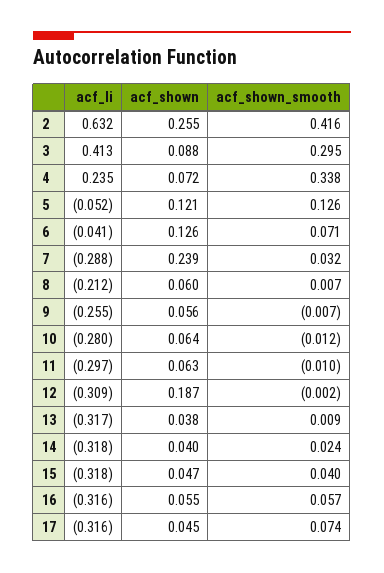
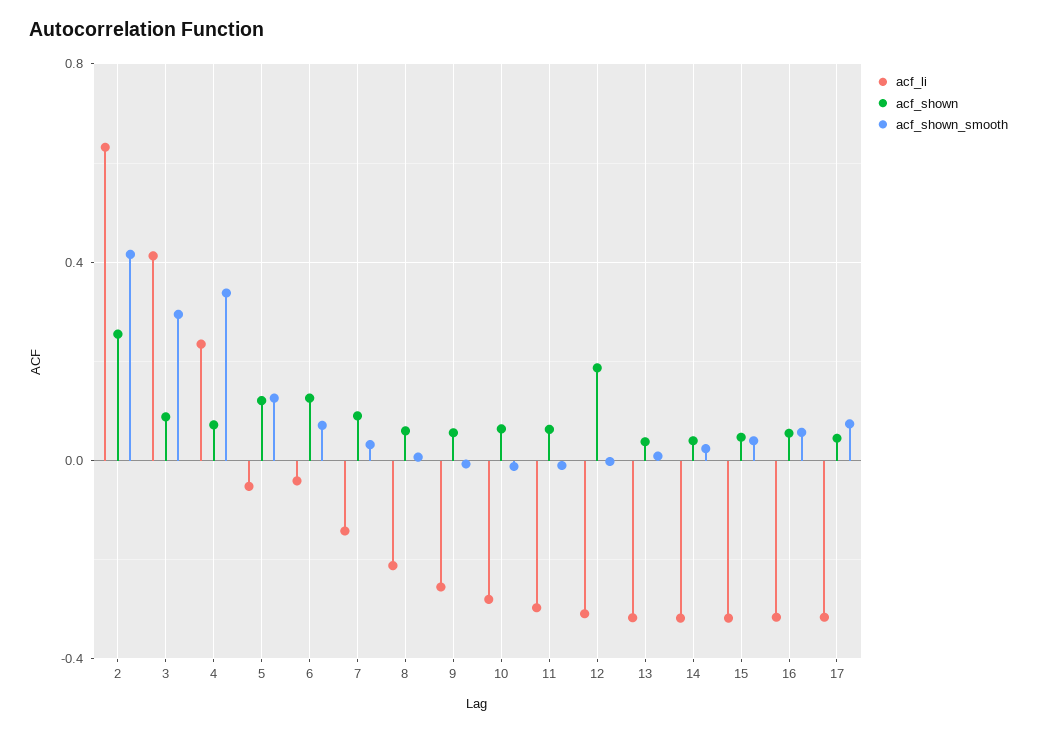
acf_li, 7: -0.288 -> -0.15
acf_shown, 7: 0.239 -> 0.1

